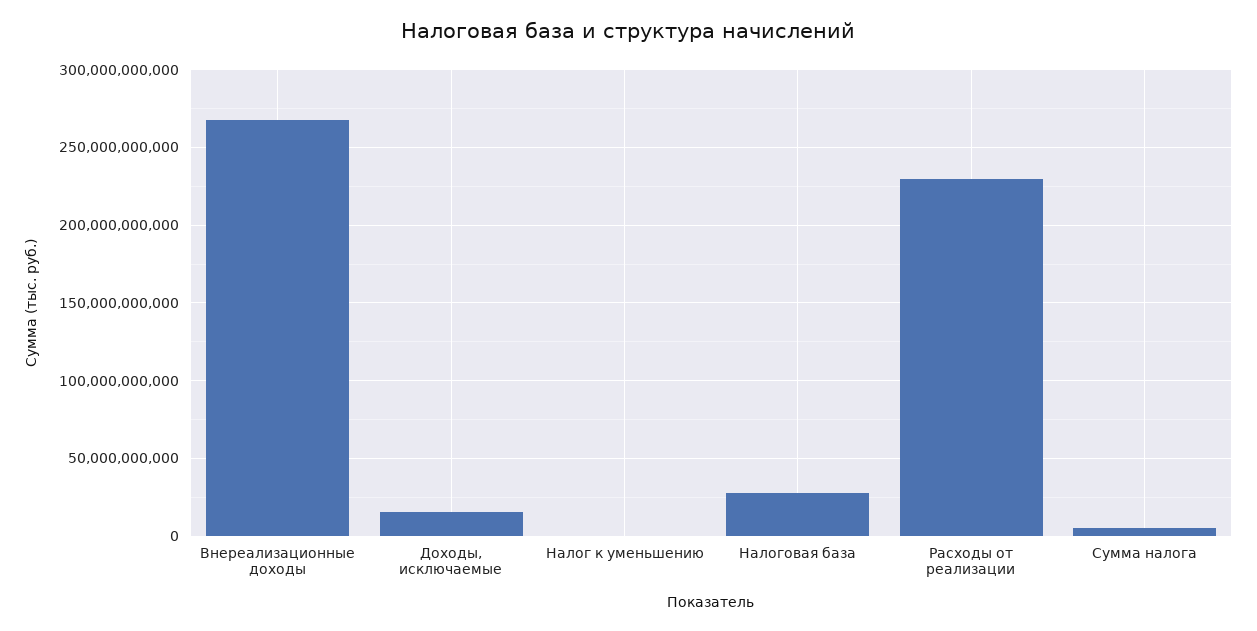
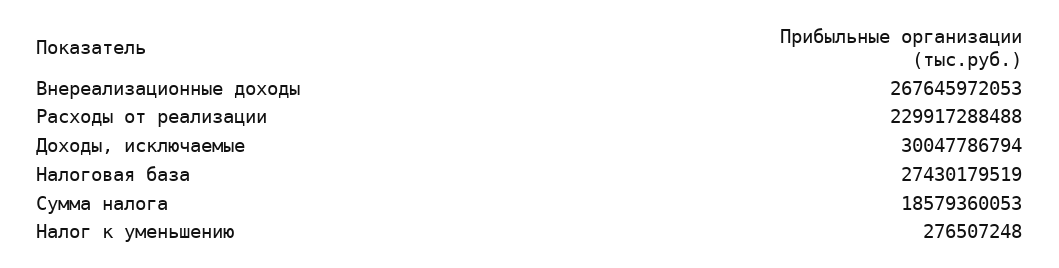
Доходы, исключаемые: 15000000000 -> 30047786794
Сумма налога: 5000000000 -> 18579360053

